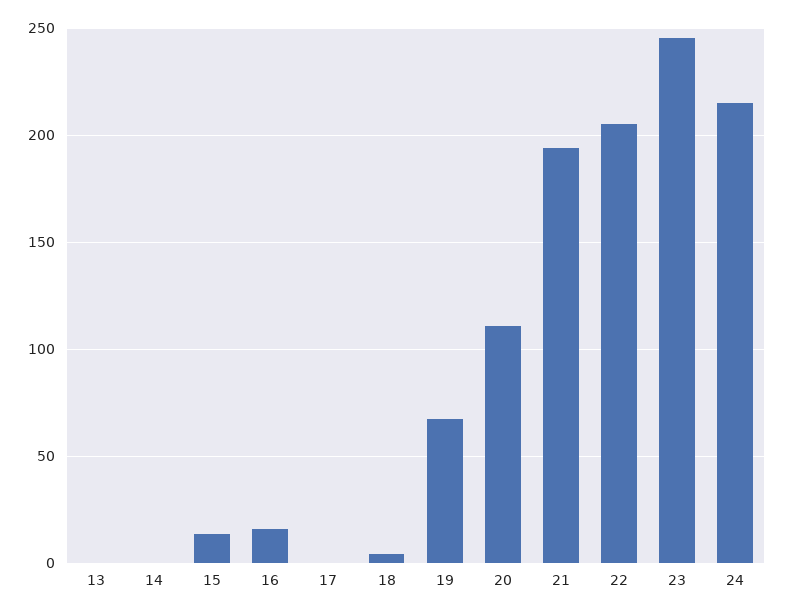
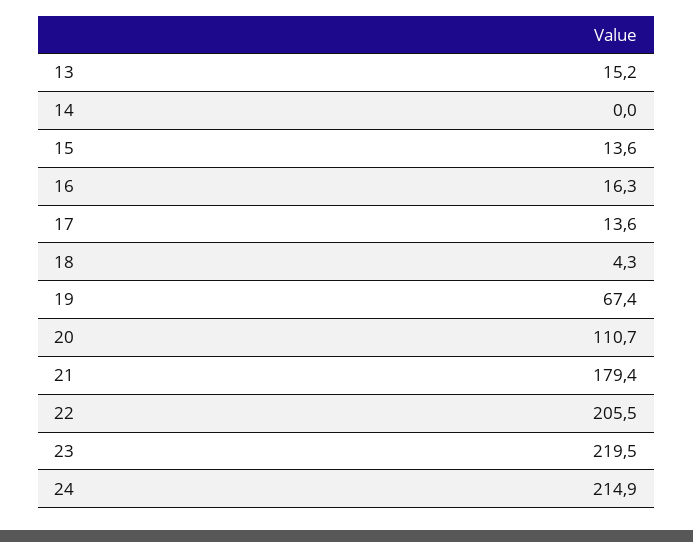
13: 0 -> 15.2
17: 0 -> 13.6
21: 195 -> 179.4
23: 245 -> 219.5

